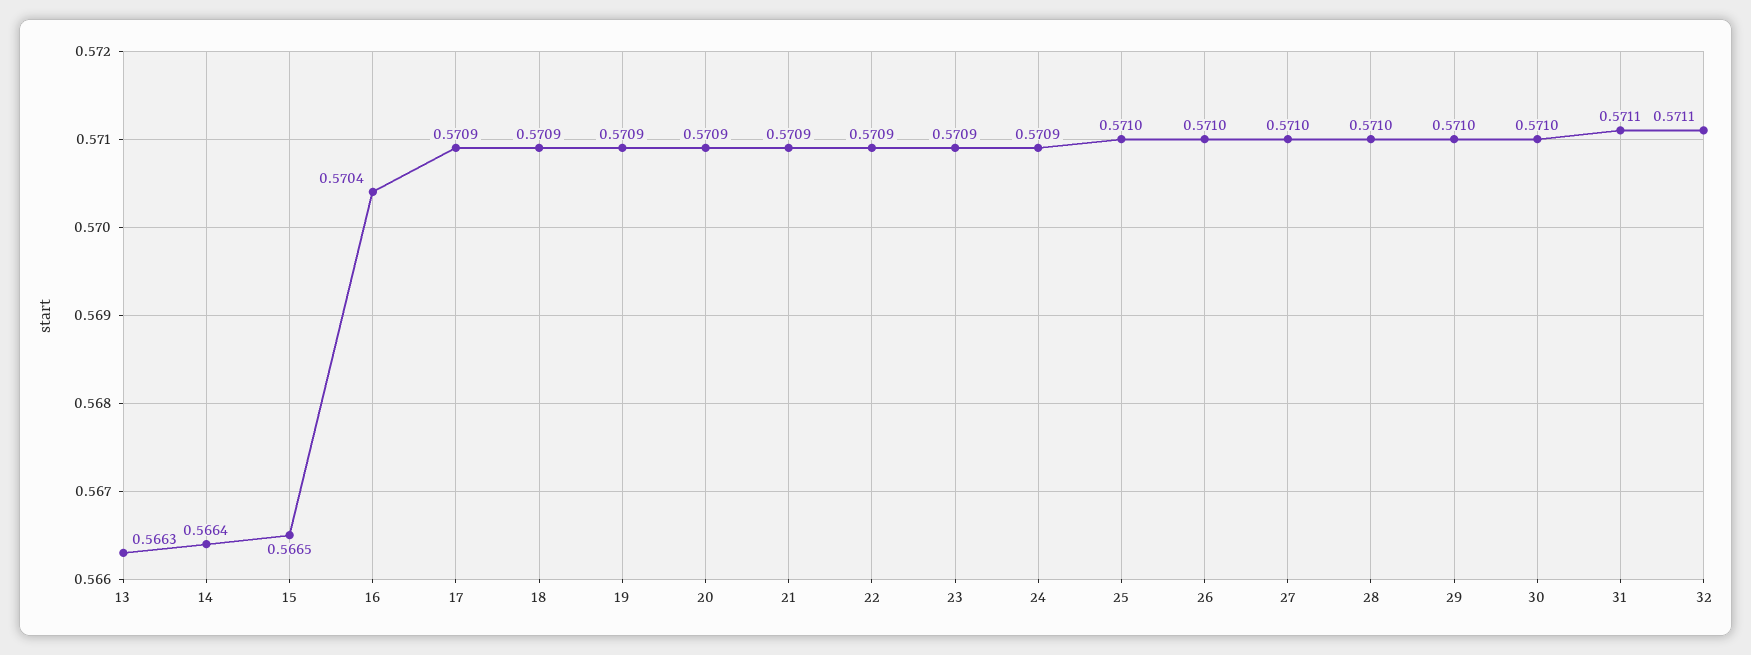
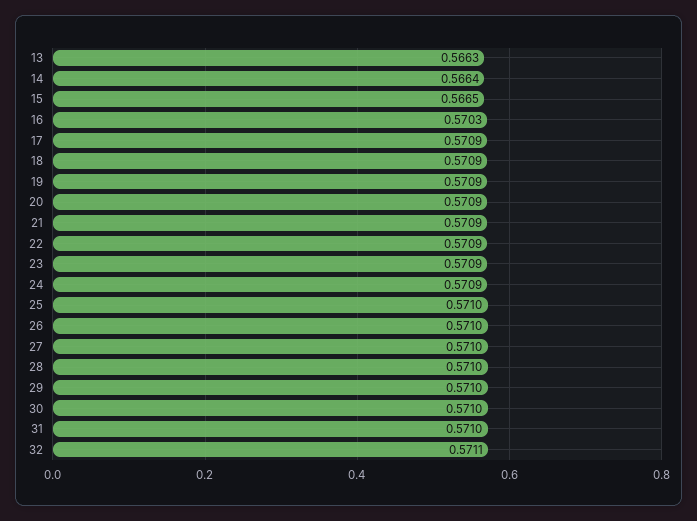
16: 0.5704 -> 0.5703
31: 0.5711 -> 0.571

